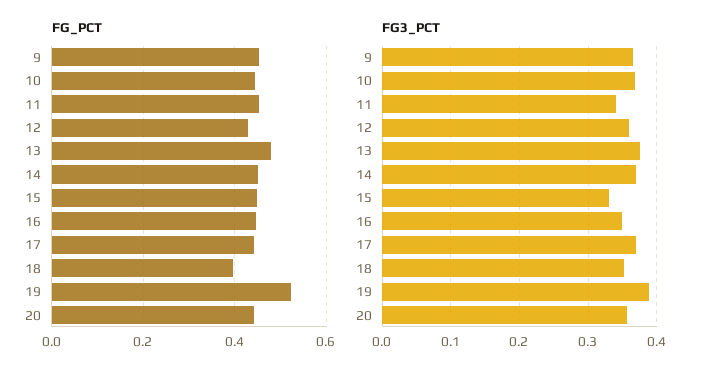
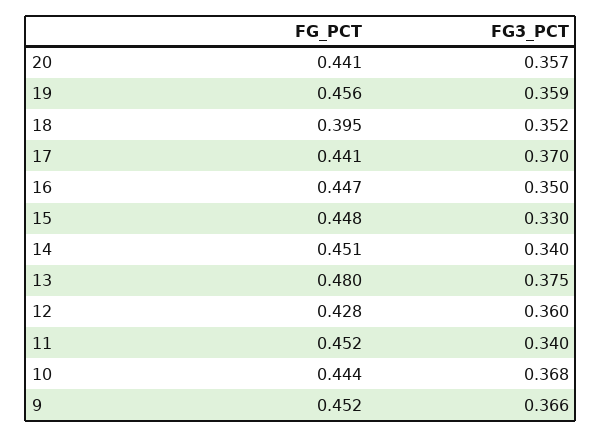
FG_PCT, 19: 0.52 -> 0.456
FG3_PCT, 14: 0.37 -> 0.34
FG3_PCT, 19: 0.39 -> 0.359

